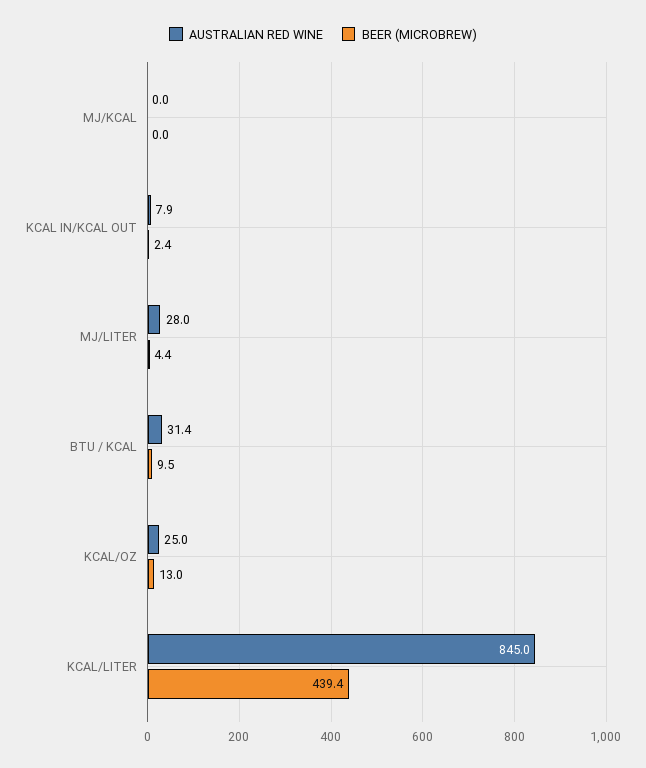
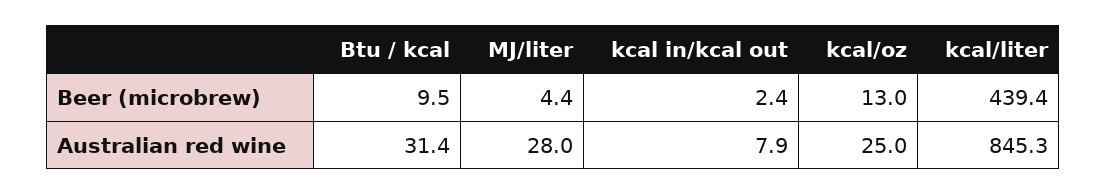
AUSTRALIAN RED WINE, MJ/KCAL: 0 -> none
BEER (MICROBREW), MJ/KCAL: 0 -> none
AUSTRALIAN RED WINE, KCAL/LITER: 845 -> 845.3

